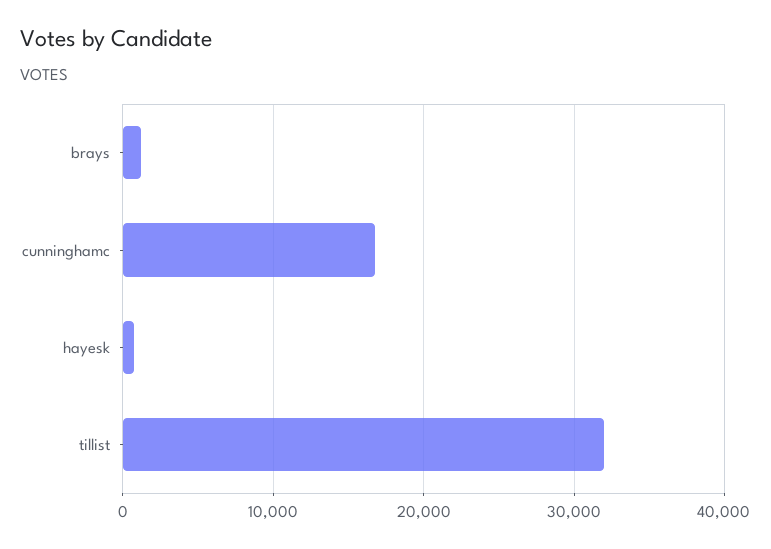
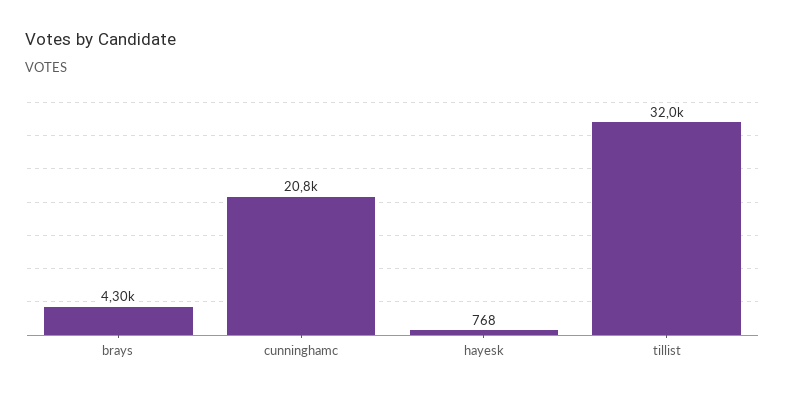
brays: 1000 -> 4300
cunninghamc: 17000 -> 20800

